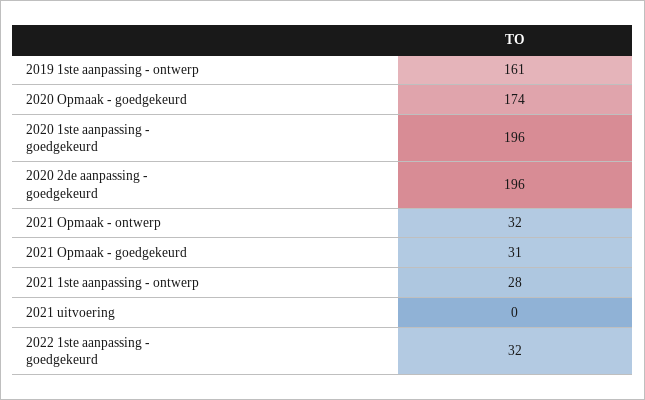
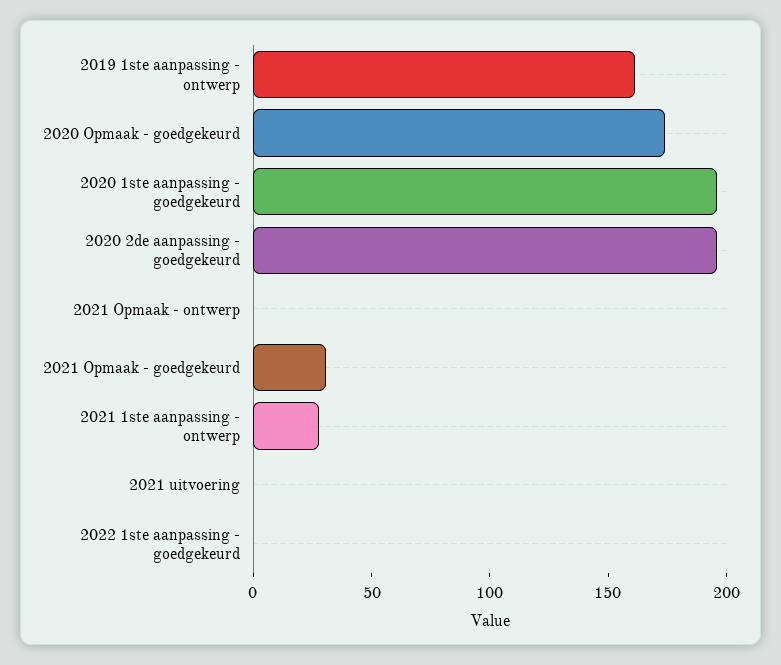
2021 Opmaak - ontwerp: 32 -> 0
2022 1ste aanpassing - goedgekeurd: 32 -> 0

